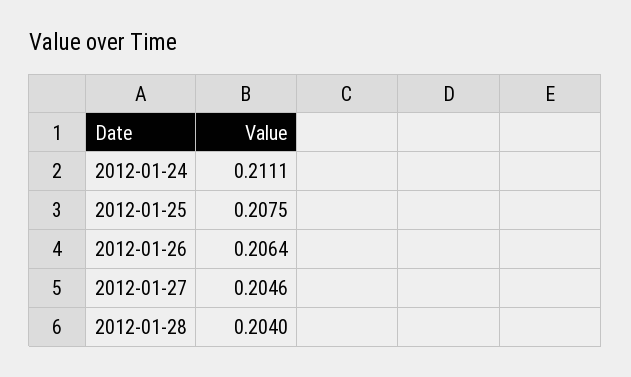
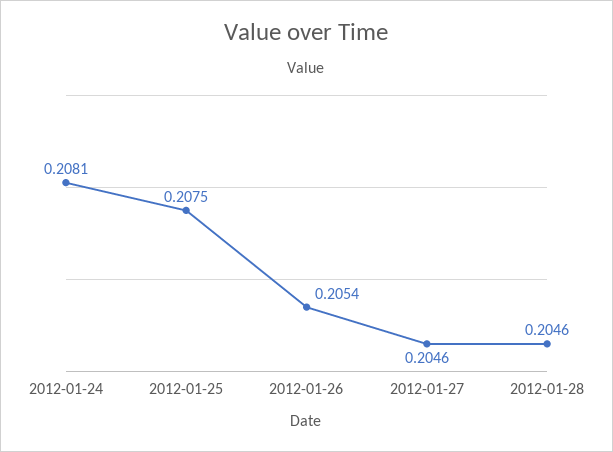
2012-01-24: 0.2111 -> 0.2081
2012-01-26: 0.2064 -> 0.2054
2012-01-28: 0.204 -> 0.2046

